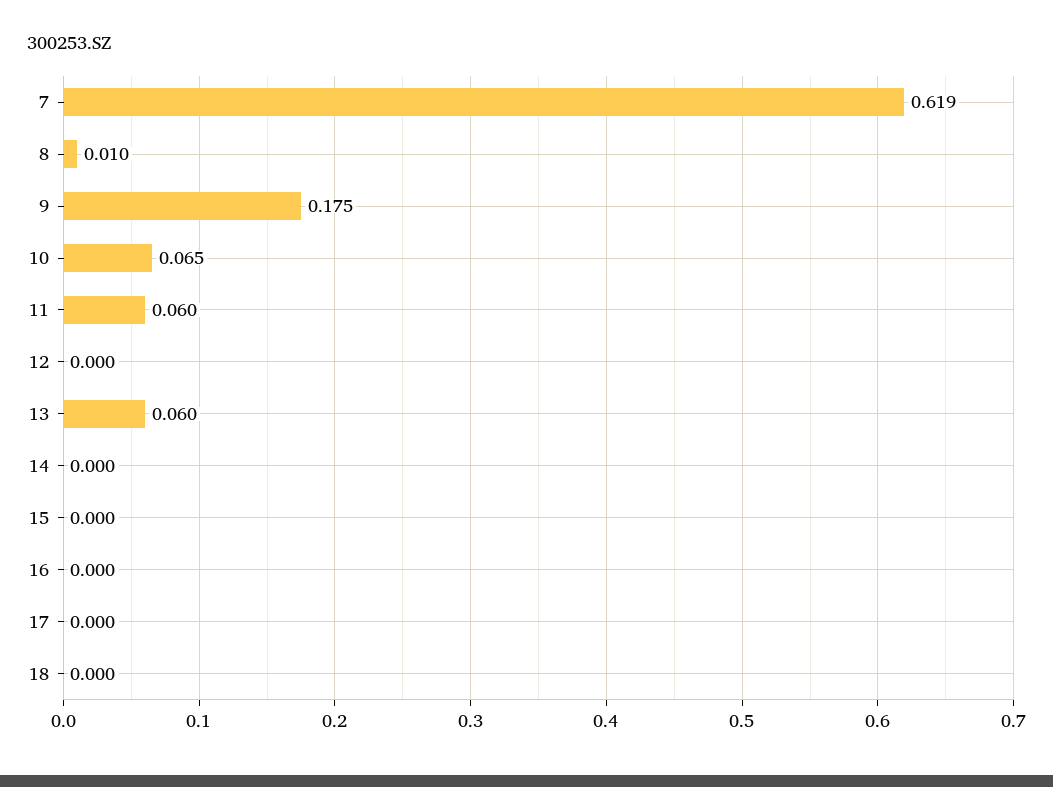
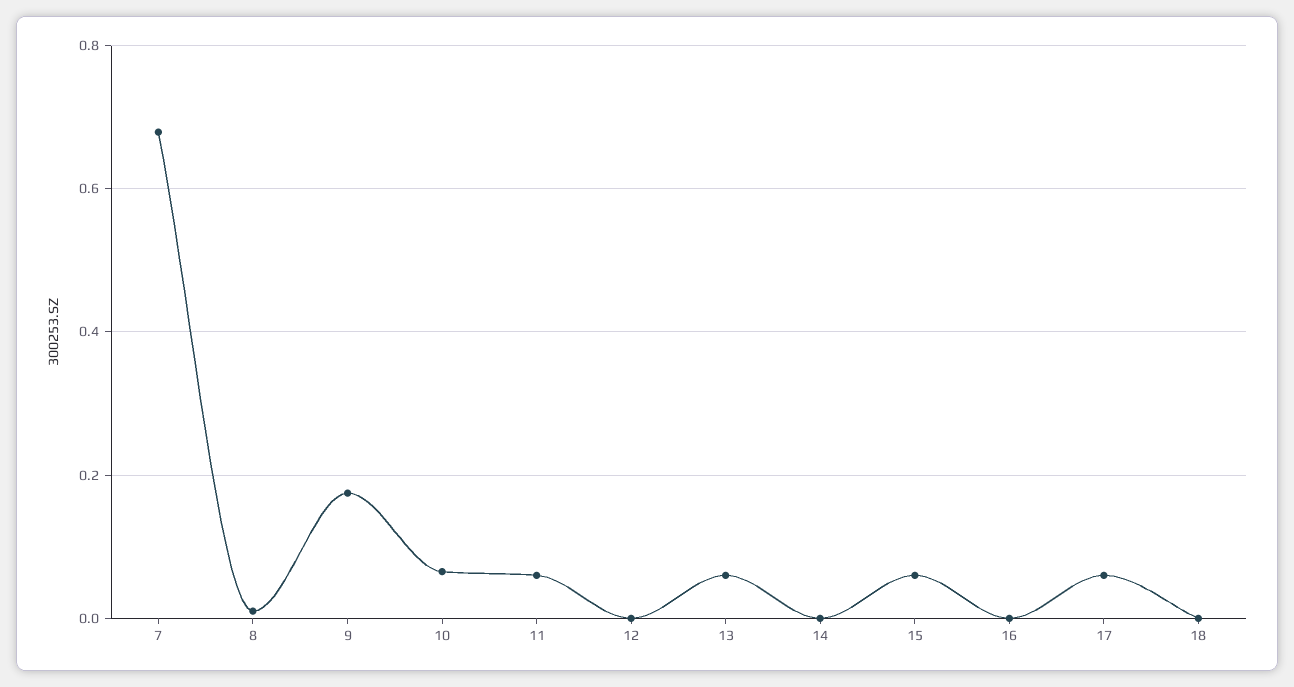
7: 0.619 -> 0.68
15: 0 -> 0.06
17: 0 -> 0.06

